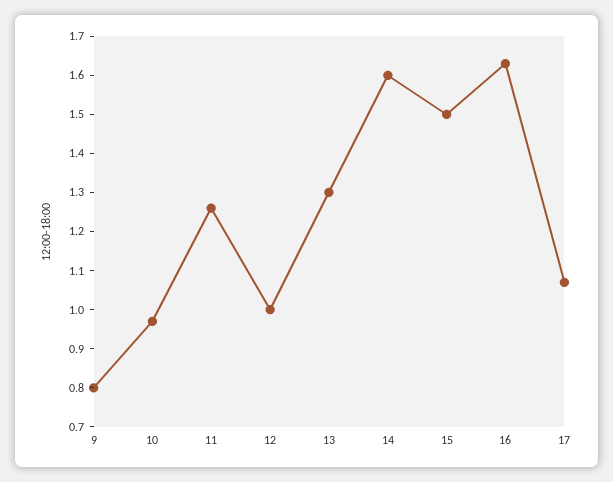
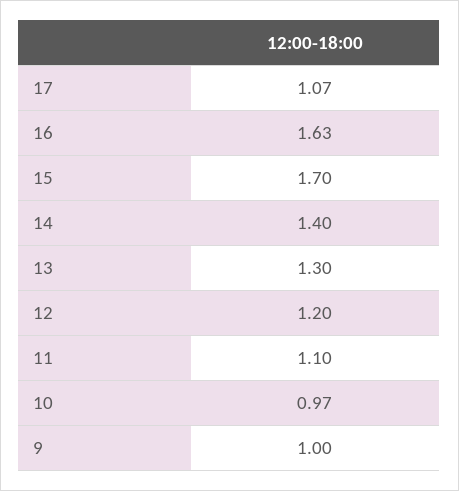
9: 0.8 -> 1
11: 1.25 -> 1.1
12: 1 -> 1.2
14: 1.6 -> 1.4
15: 1.5 -> 1.7

